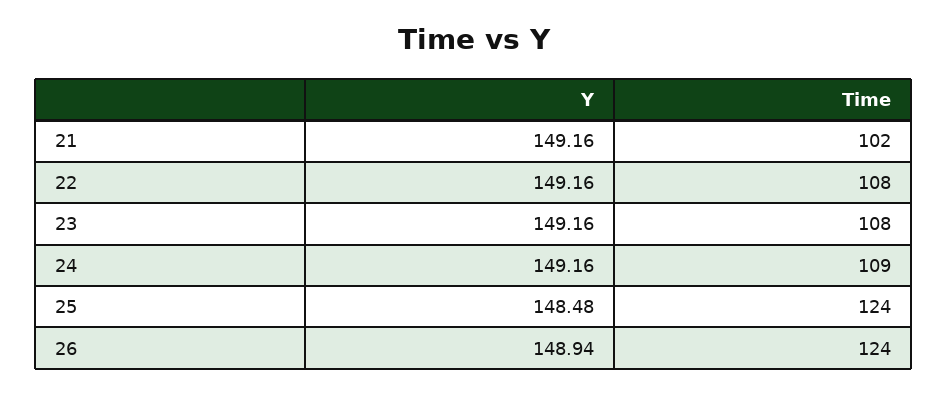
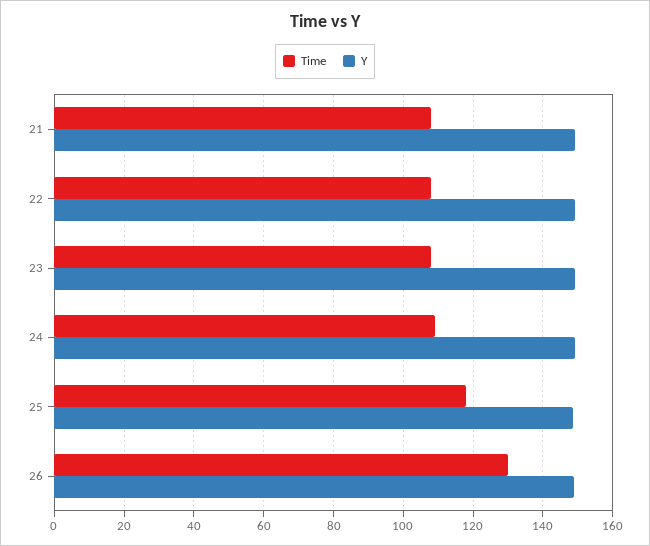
Time, 21: 102 -> 108
Time, 25: 124 -> 118
Time, 26: 124 -> 130

